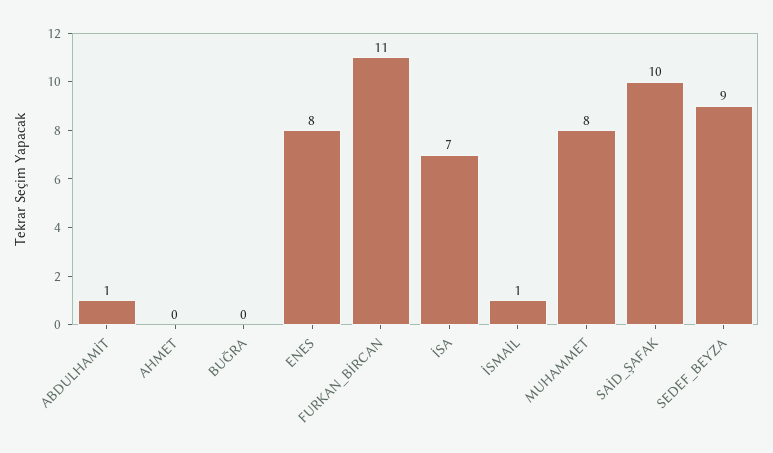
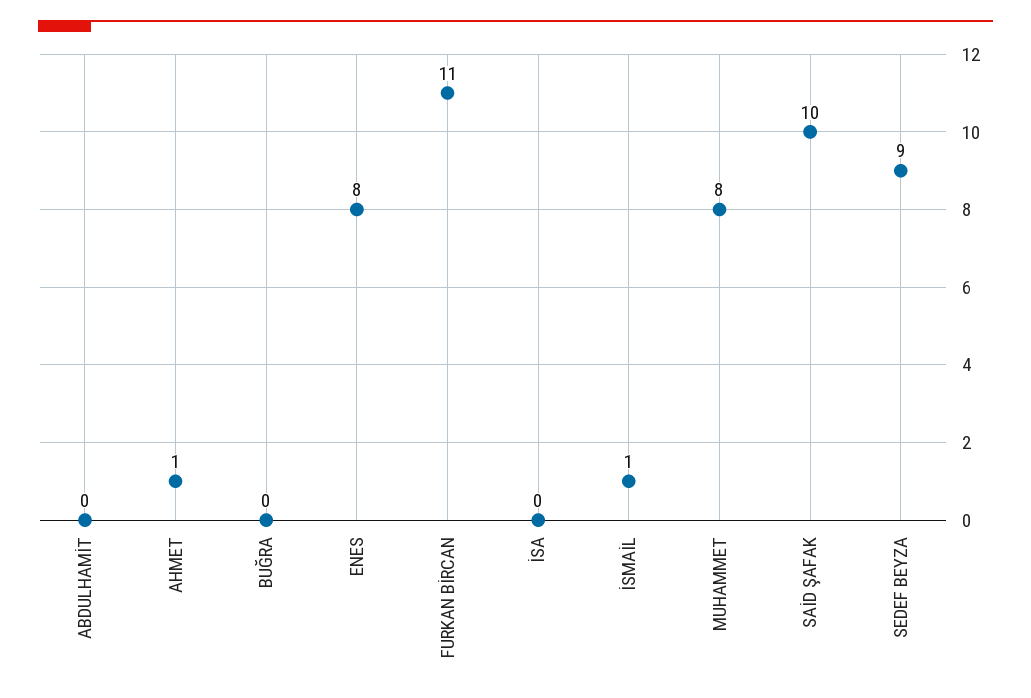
ABDULHAMİT: 1 -> 0
AHMET: 0 -> 1
İSA: 7 -> 0

